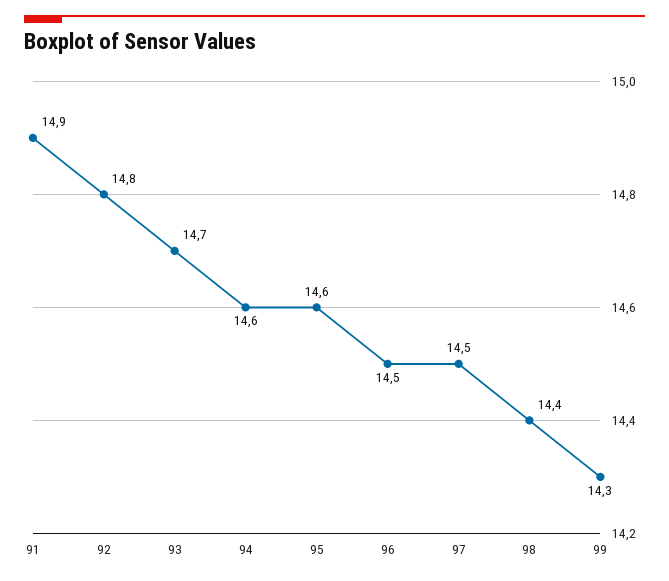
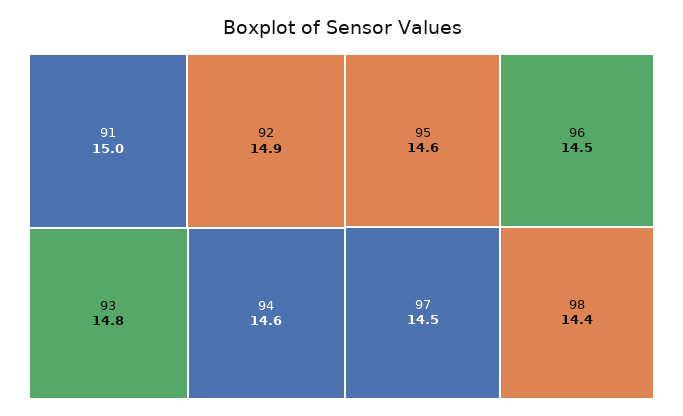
91: 14.9 -> 15
92: 14.8 -> 14.9
93: 14.7 -> 14.8
99: 14.3 -> none

